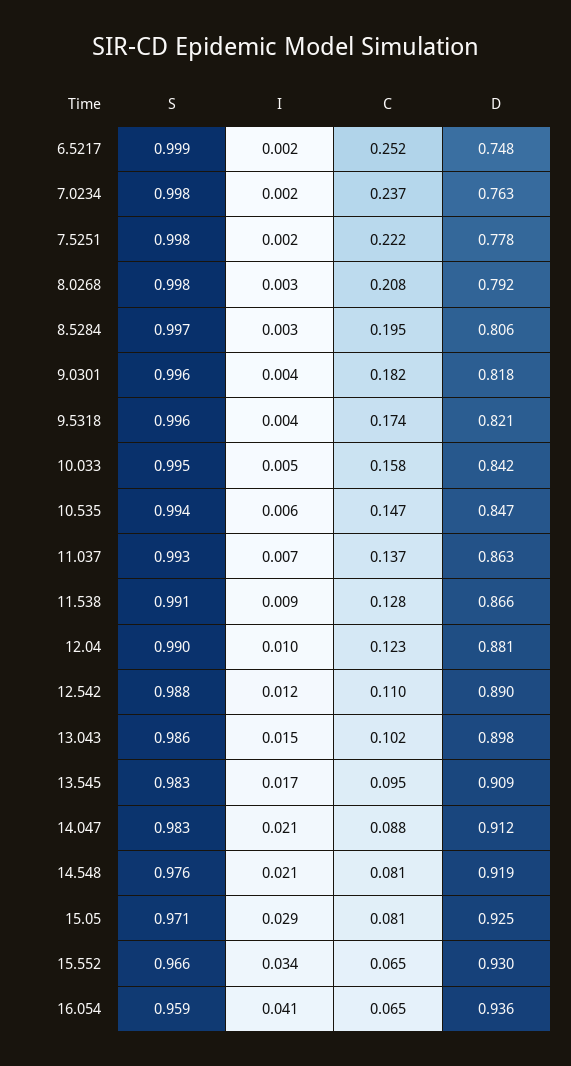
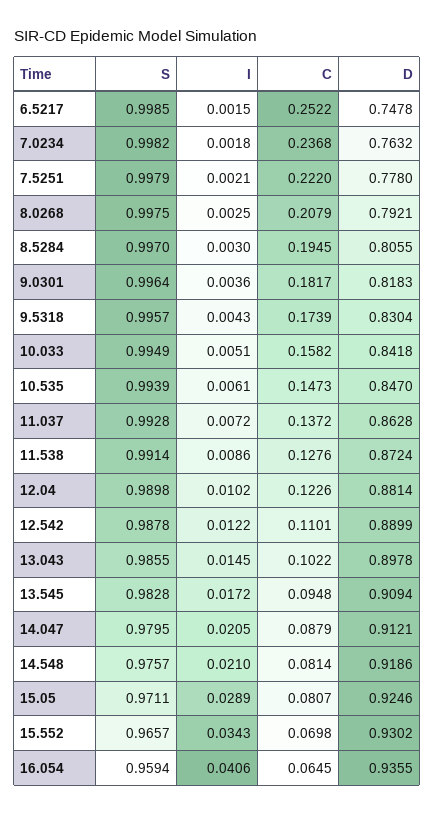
D, 9.5318: 0.821 -> 0.8304
D, 11.538: 0.866 -> 0.8724
S, 14.047: 0.983 -> 0.9795
C, 15.552: 0.065 -> 0.0698

